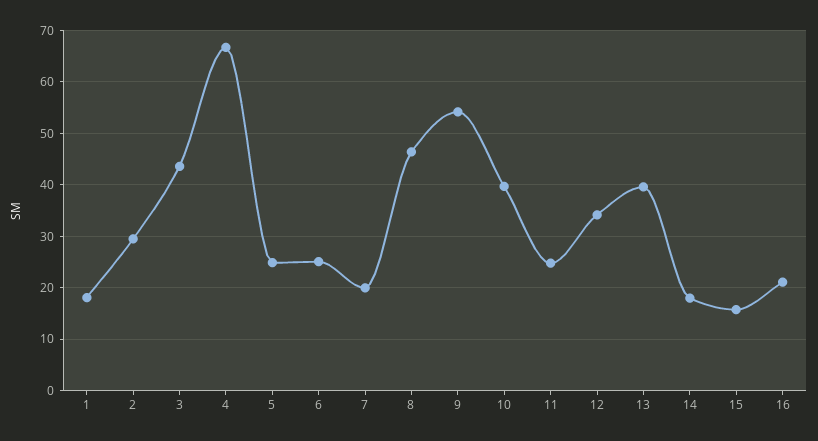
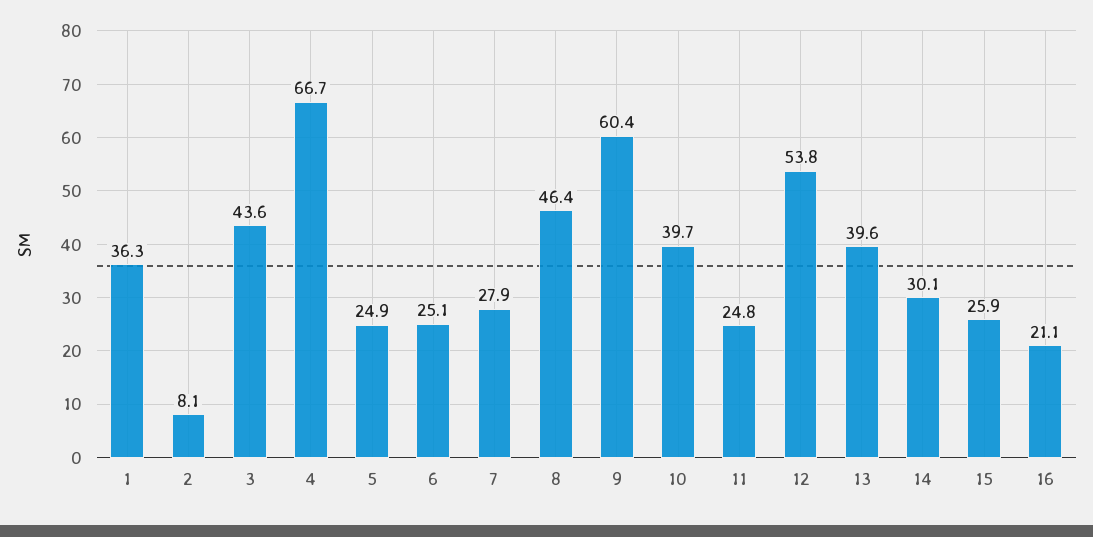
1: 18 -> 36.3
2: 30 -> 8.1
7: 20 -> 27.9
9: 54 -> 60.4
12: 34 -> 53.8
14: 18 -> 30.1
15: 16 -> 25.9

